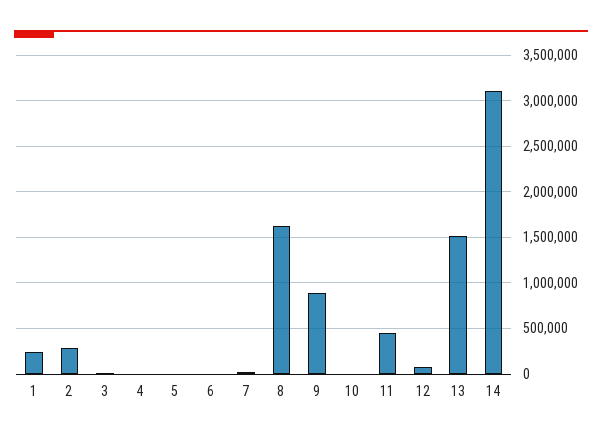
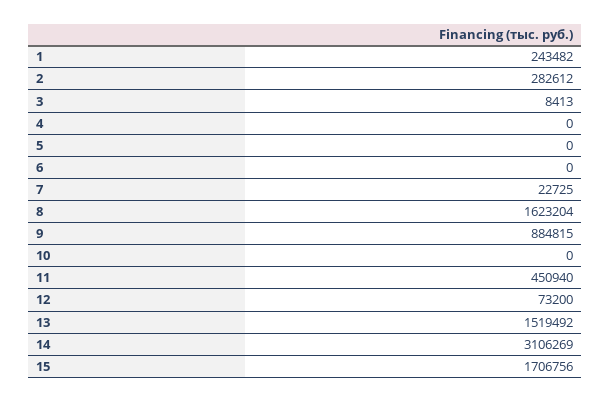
15: none -> 1706756

